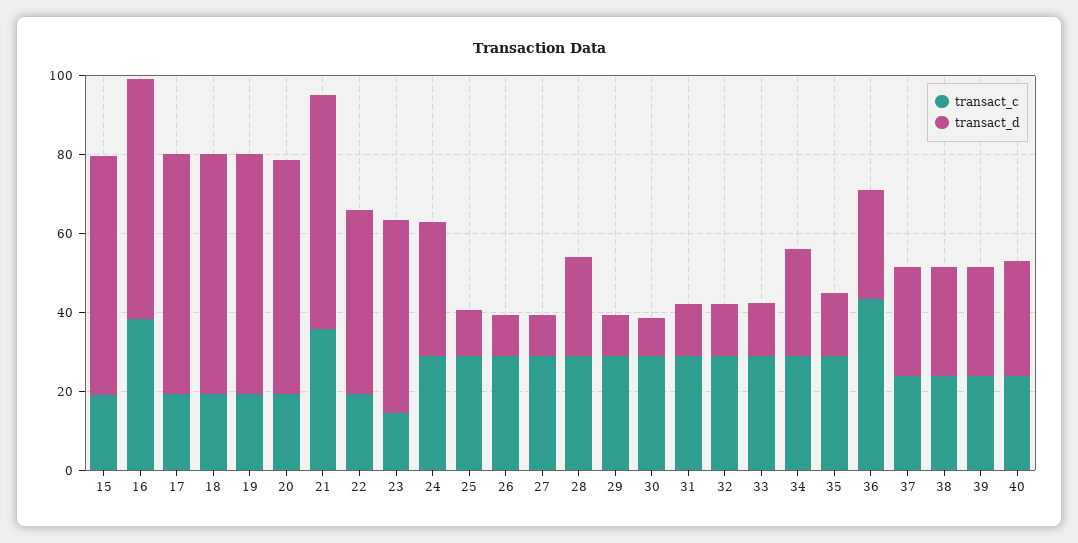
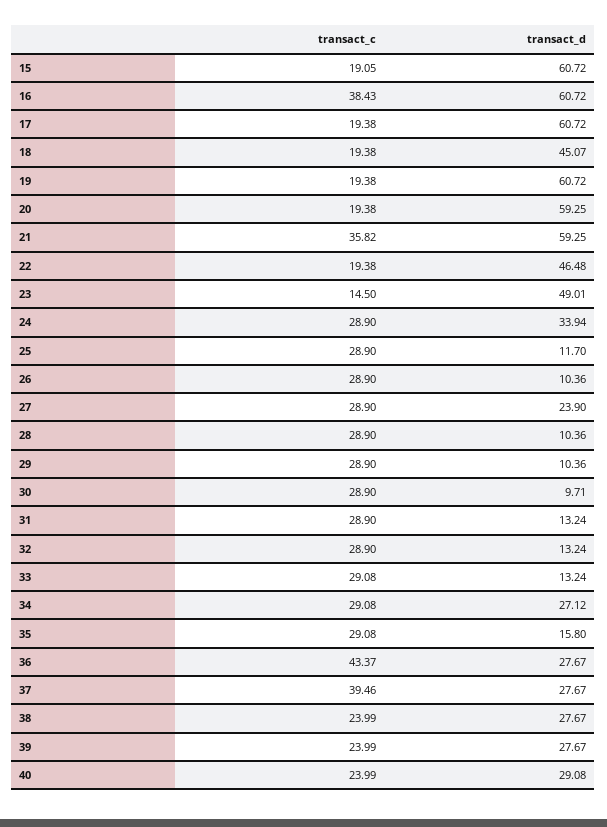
transact_d, 18: 60 -> 45.07
transact_d, 27: 10 -> 23.9
transact_d, 28: 25 -> 10.36
transact_c, 37: 25 -> 39.46

